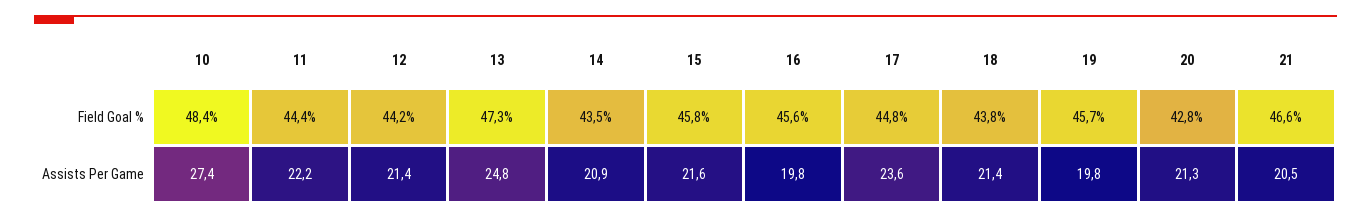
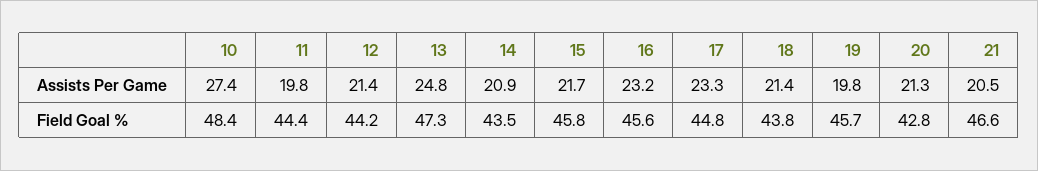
11, Assists Per Game: 22.2 -> 19.8
15, Assists Per Game: 21.6 -> 21.7
16, Assists Per Game: 19.8 -> 23.2
17, Assists Per Game: 23.6 -> 23.3

